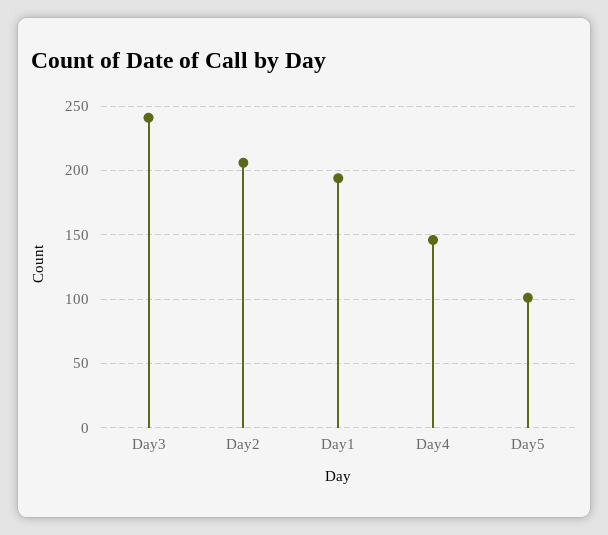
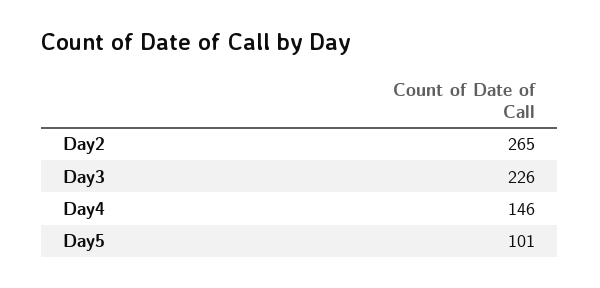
Day3: 240 -> 226
Day2: 205 -> 265
Day1: 195 -> none

